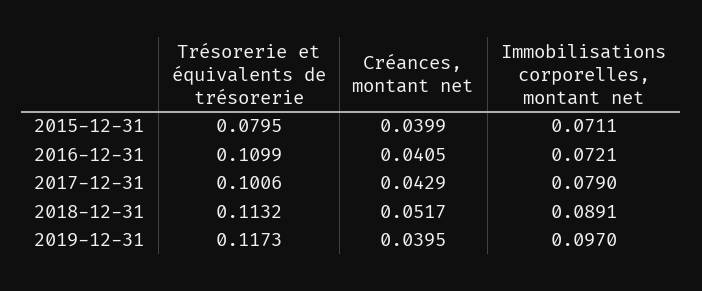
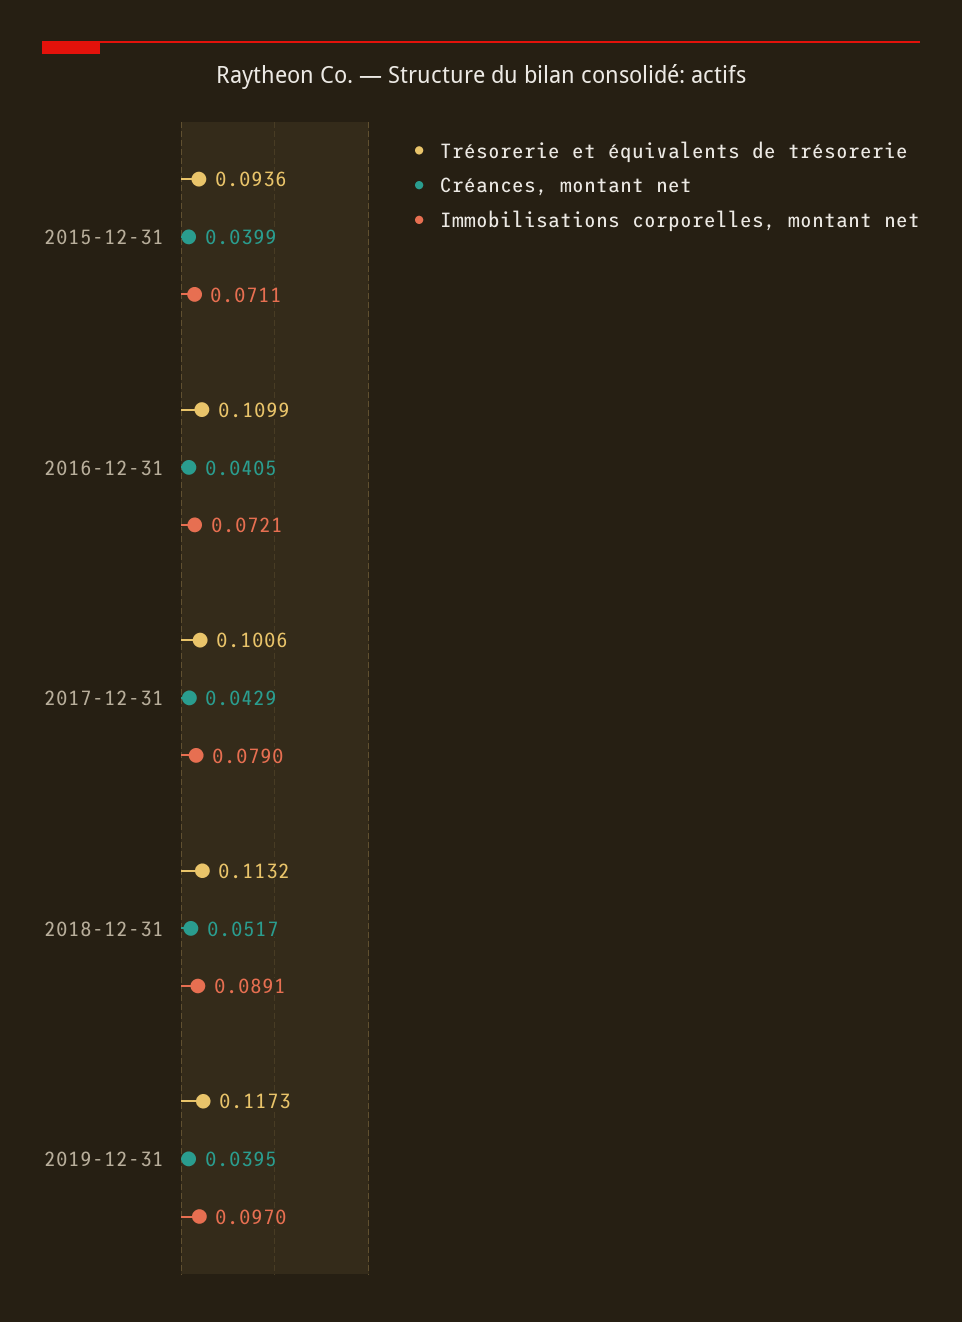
Trésorerie et équivalents de trésorerie, 2015-12-31: 0.0795 -> 0.0936

